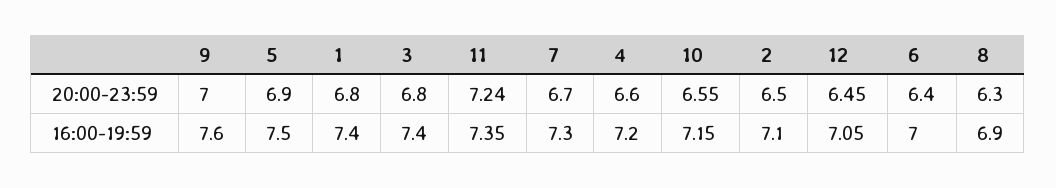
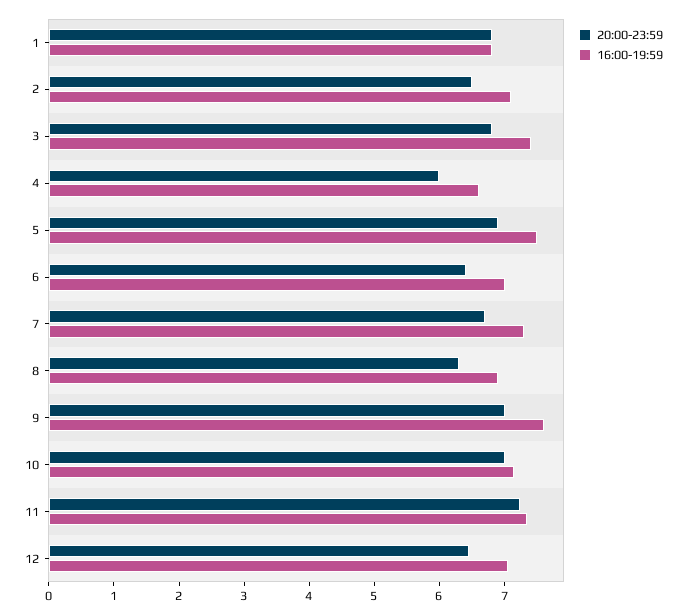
20:00-23:59, 4: 6.6 -> 6
20:00-23:59, 10: 6.55 -> 7
16:00-19:59, 1: 7.4 -> 6.8
16:00-19:59, 4: 7.2 -> 6.6

